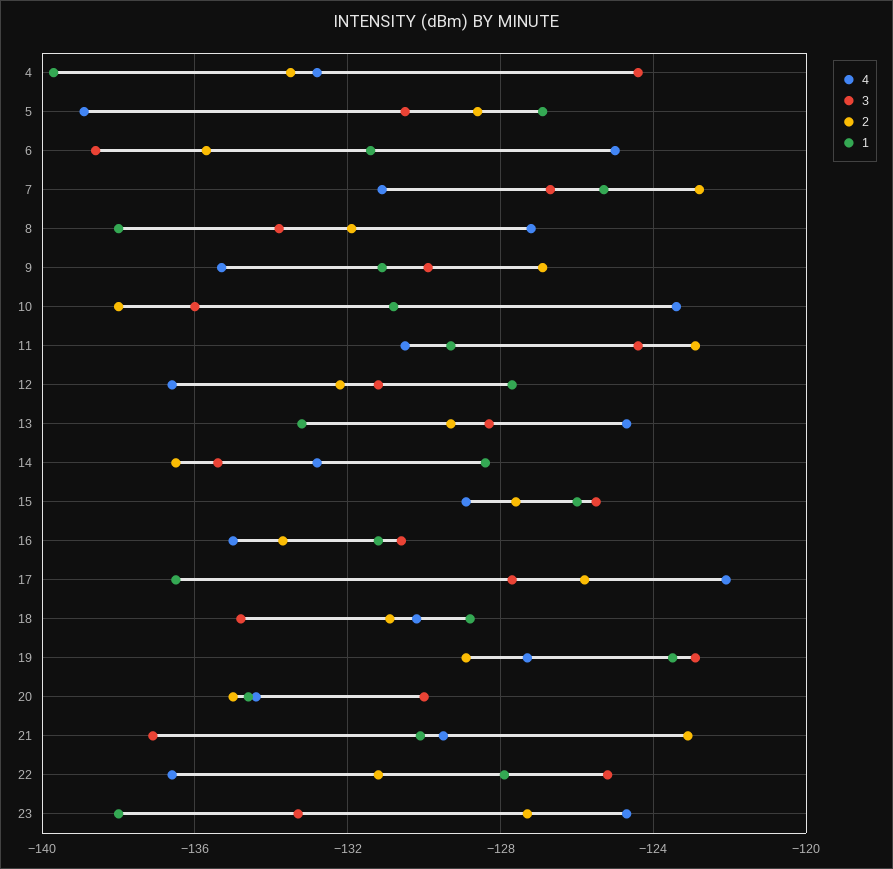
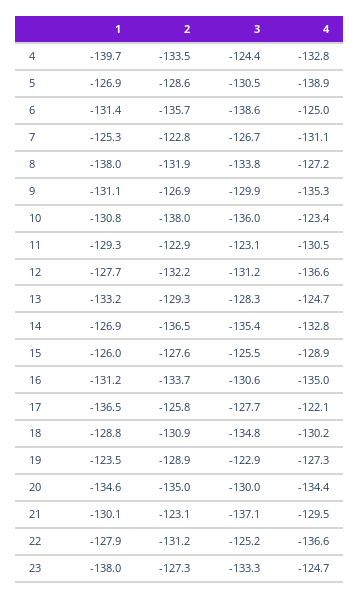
3, 11: -124.5 -> -123.1
1, 14: -128.5 -> -126.9

